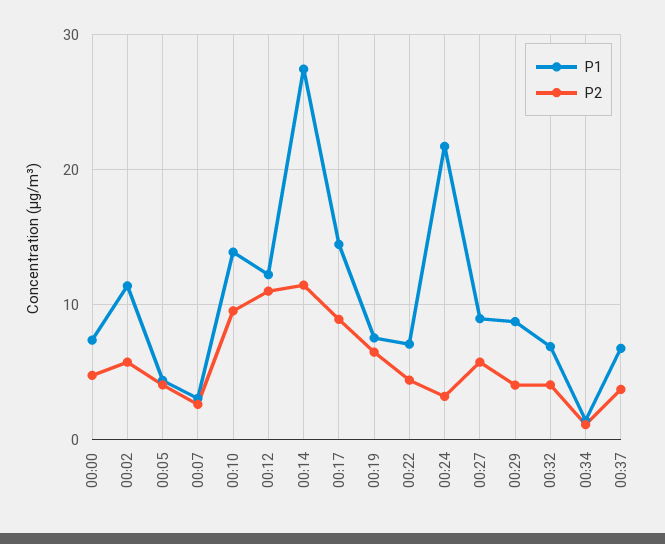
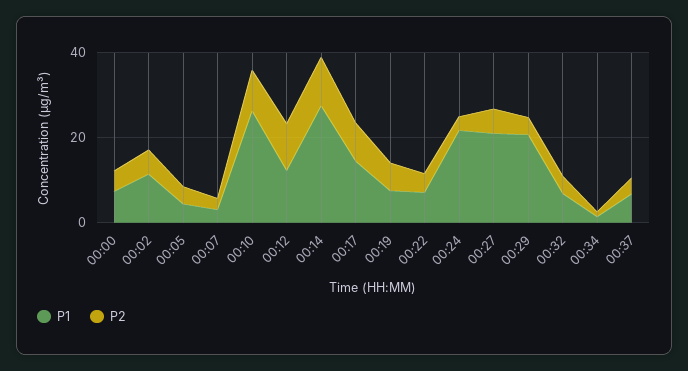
P1, 00:10: 14 -> 25
P1, 00:27: 9 -> 20
P1, 00:29: 9 -> 20

